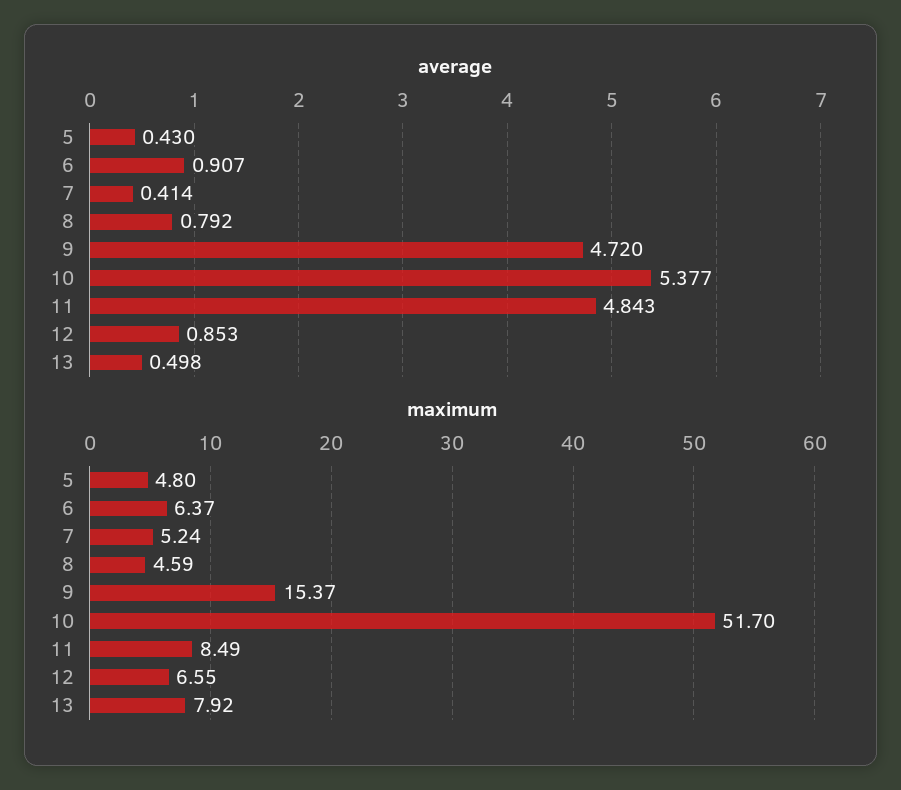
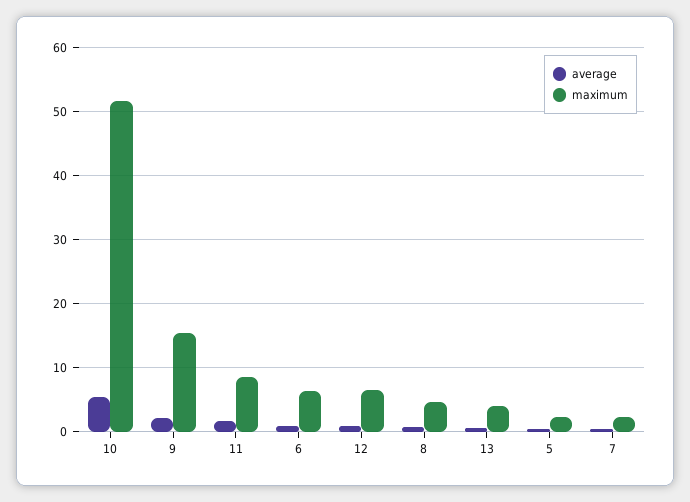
average, 9: 4.72 -> 2
average, 11: 4.843 -> 2
maximum, 5: 4.8 -> 2
maximum, 7: 5.24 -> 2
maximum, 13: 7.92 -> 4

